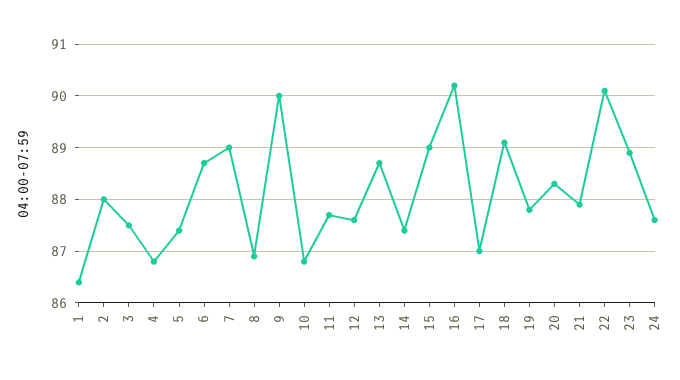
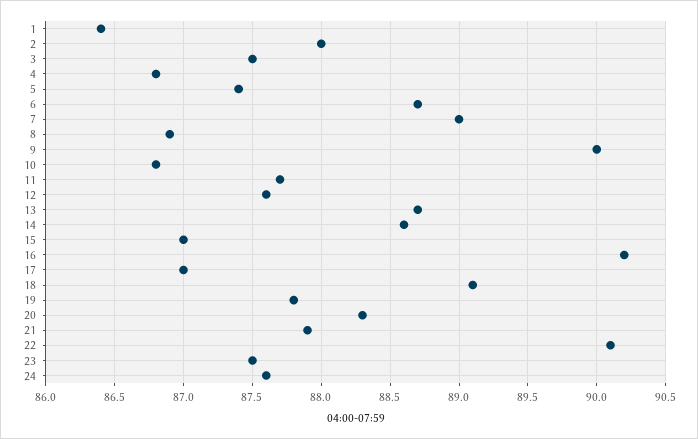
14: 87.5 -> 88.6
15: 89 -> 87
23: 89 -> 87.5

